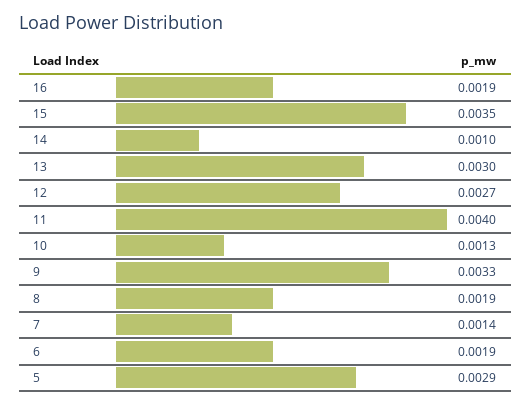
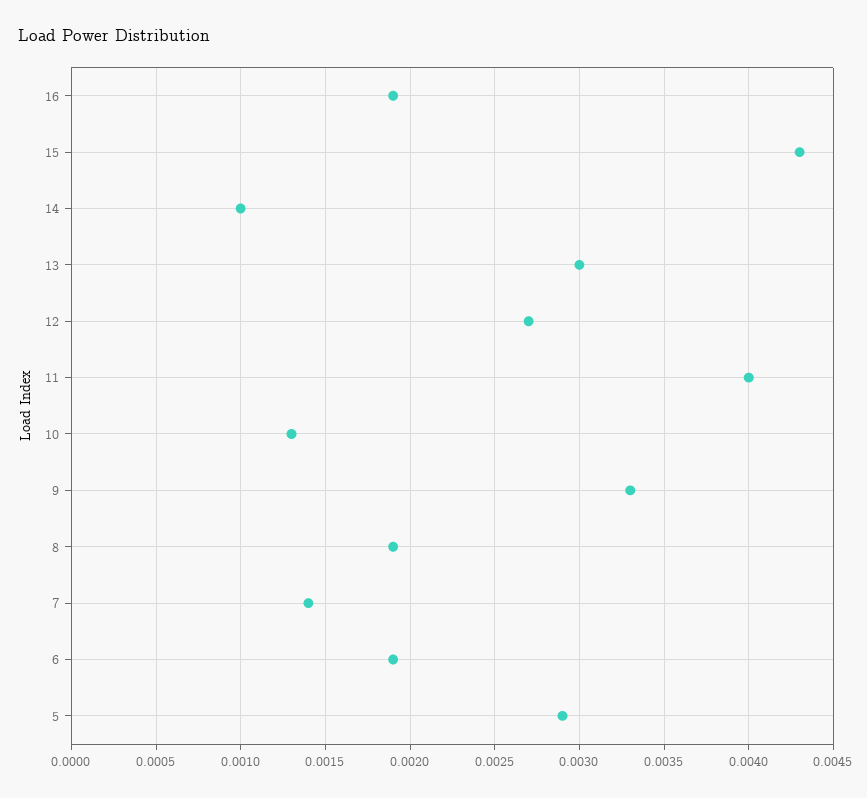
15: 0.0035 -> 0.0043

